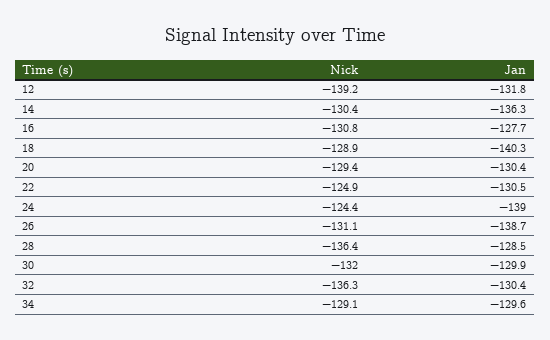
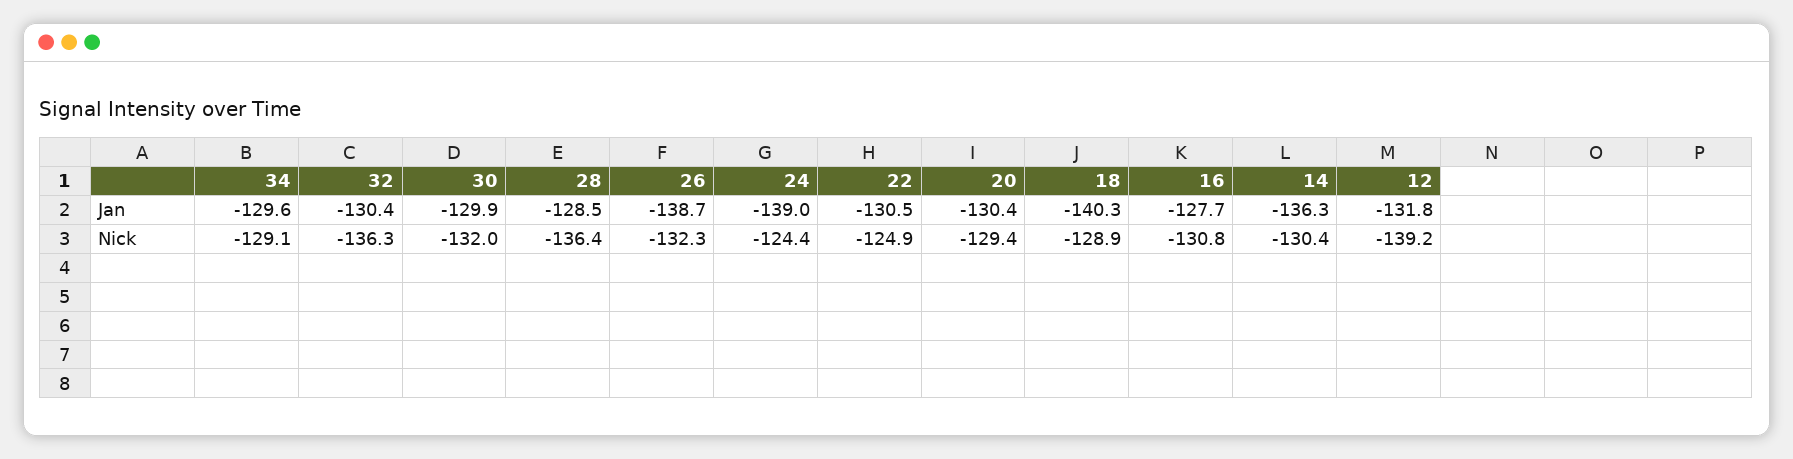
Nick, 26: -131.1 -> -132.3

